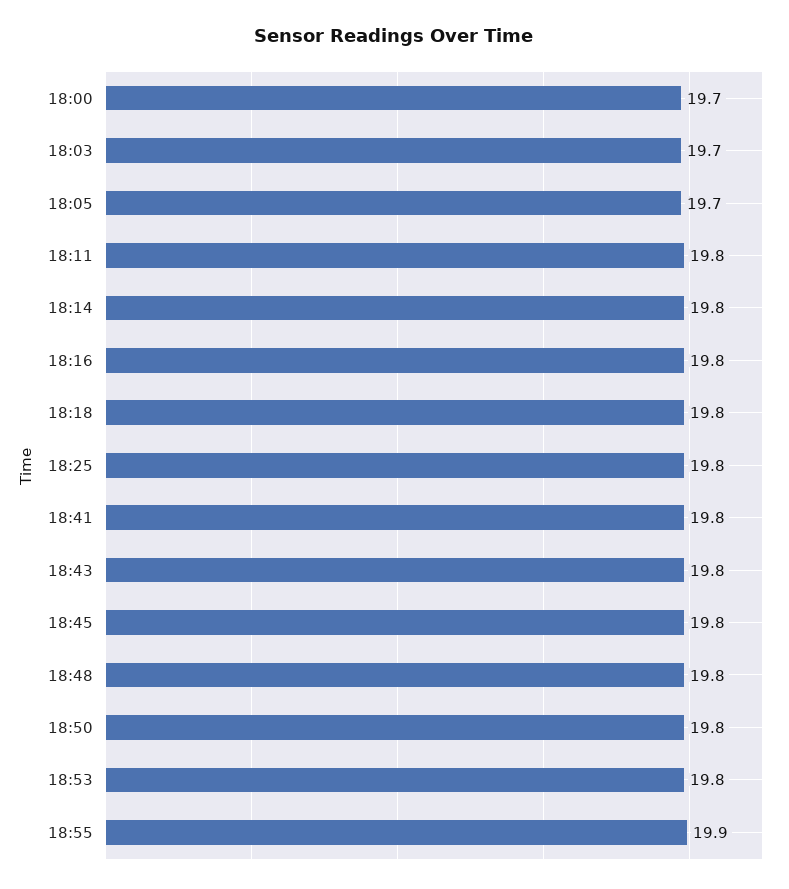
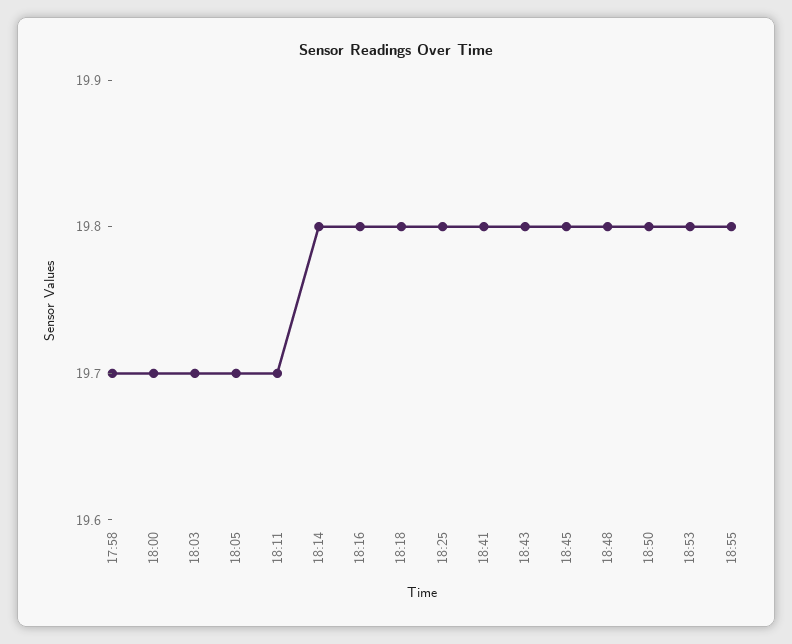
18:11: 19.8 -> 19.7
18:55: 19.9 -> 19.8
17:58: none -> 19.7

